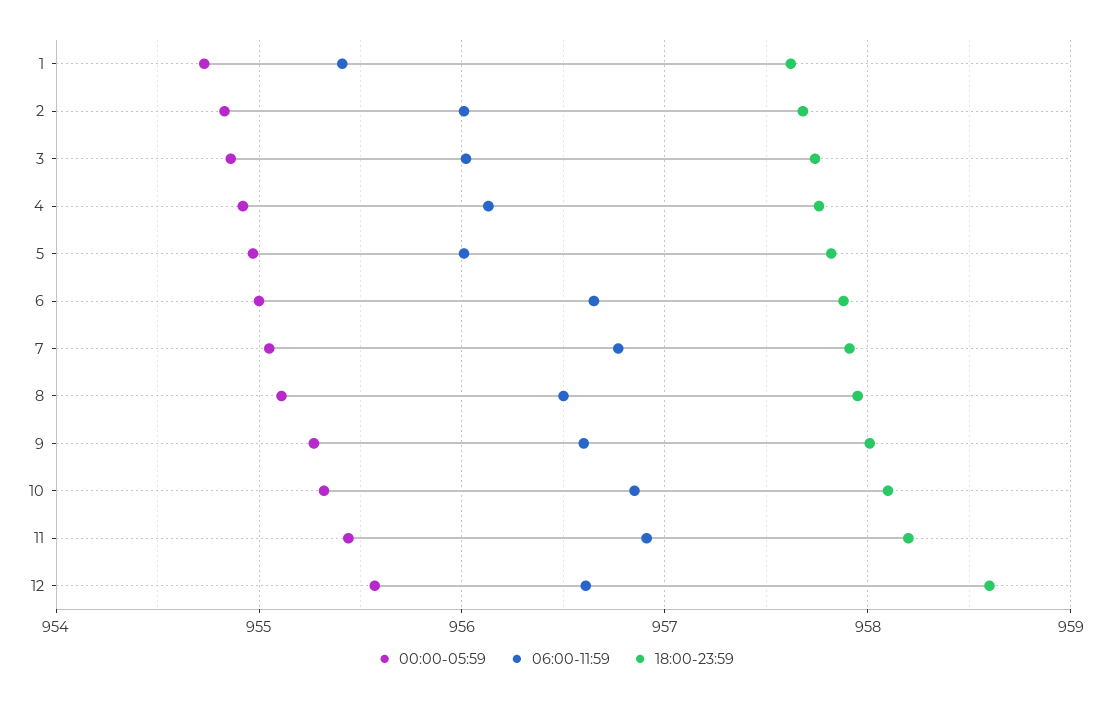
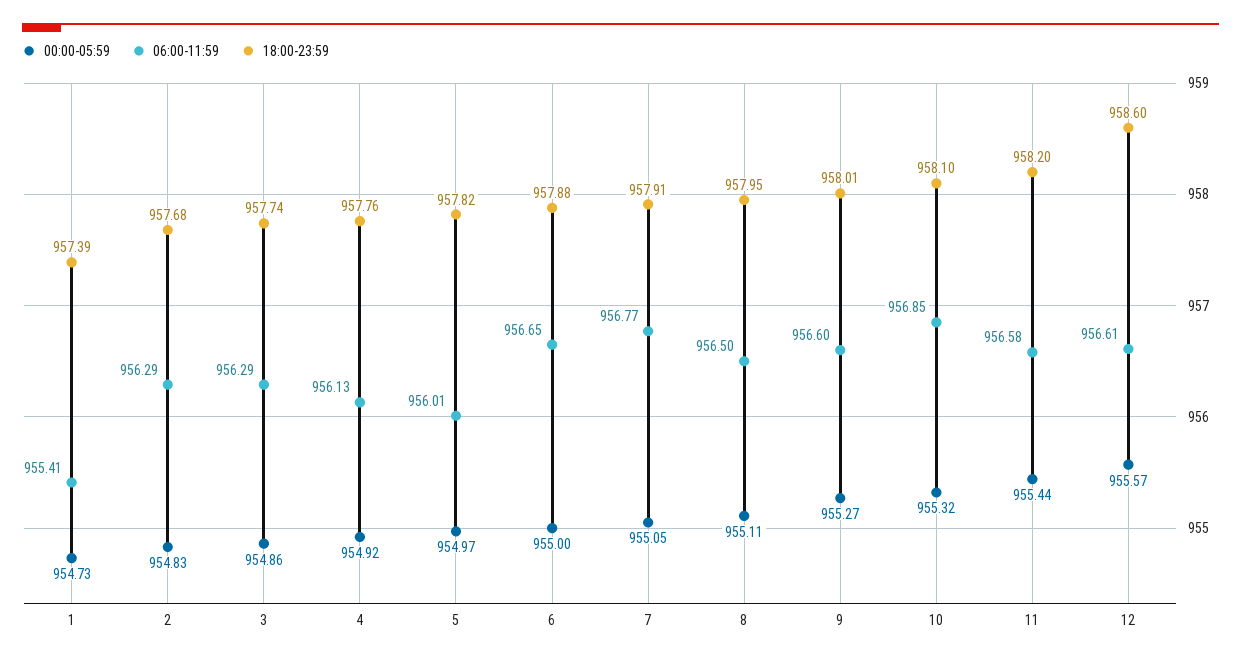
18:00-23:59, 1: 957.6 -> 957.39
06:00-11:59, 2: 956 -> 956.29
06:00-11:59, 3: 956 -> 956.29
06:00-11:59, 11: 956.9 -> 956.58

